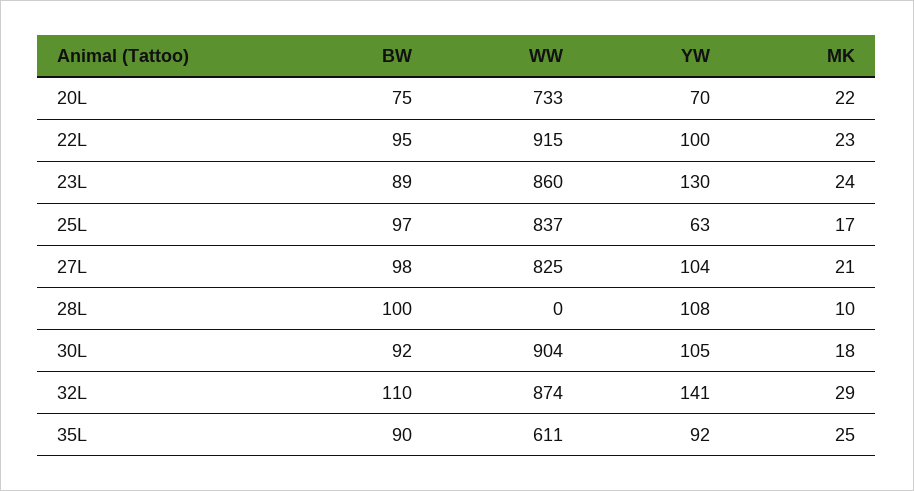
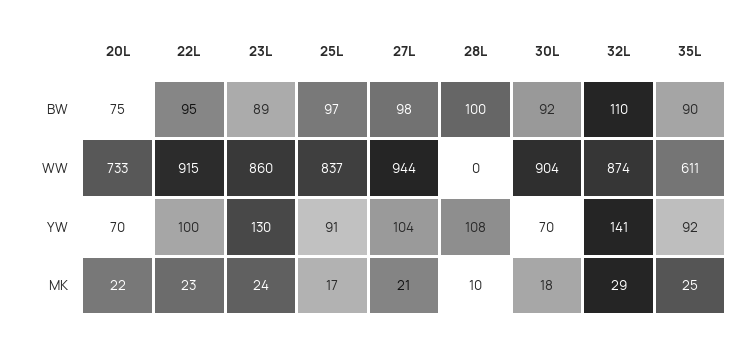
YW, 25L: 63 -> 91
WW, 27L: 825 -> 944
YW, 30L: 105 -> 70

